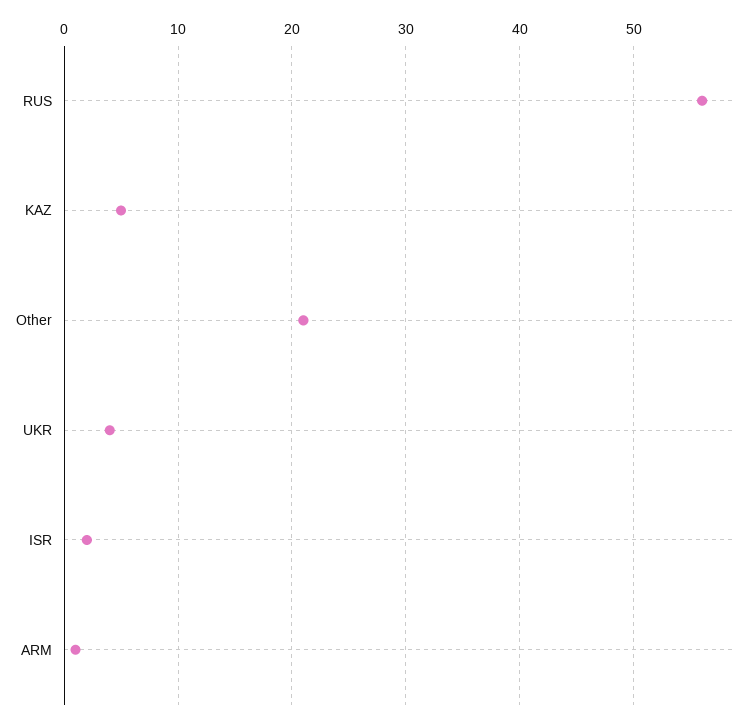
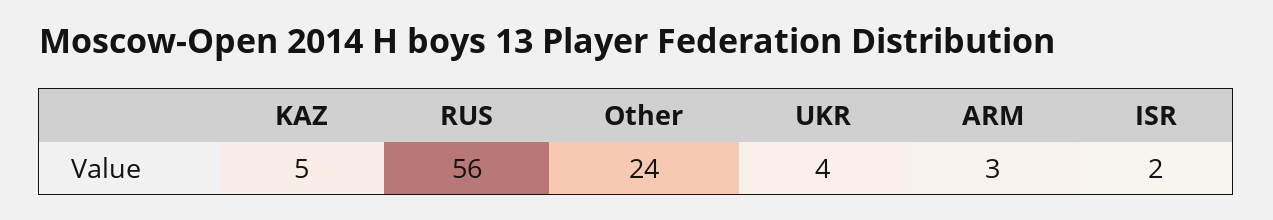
Other: 21 -> 24
ARM: 1 -> 3

